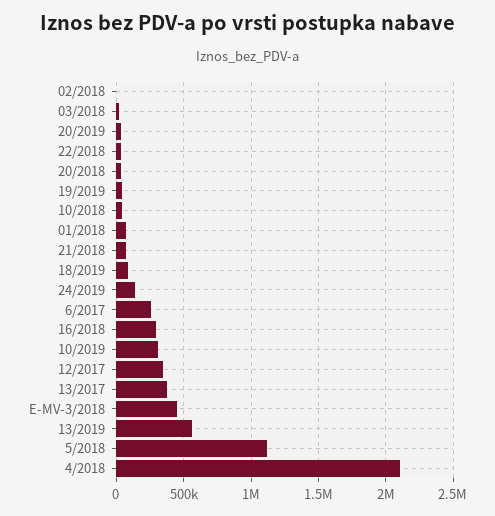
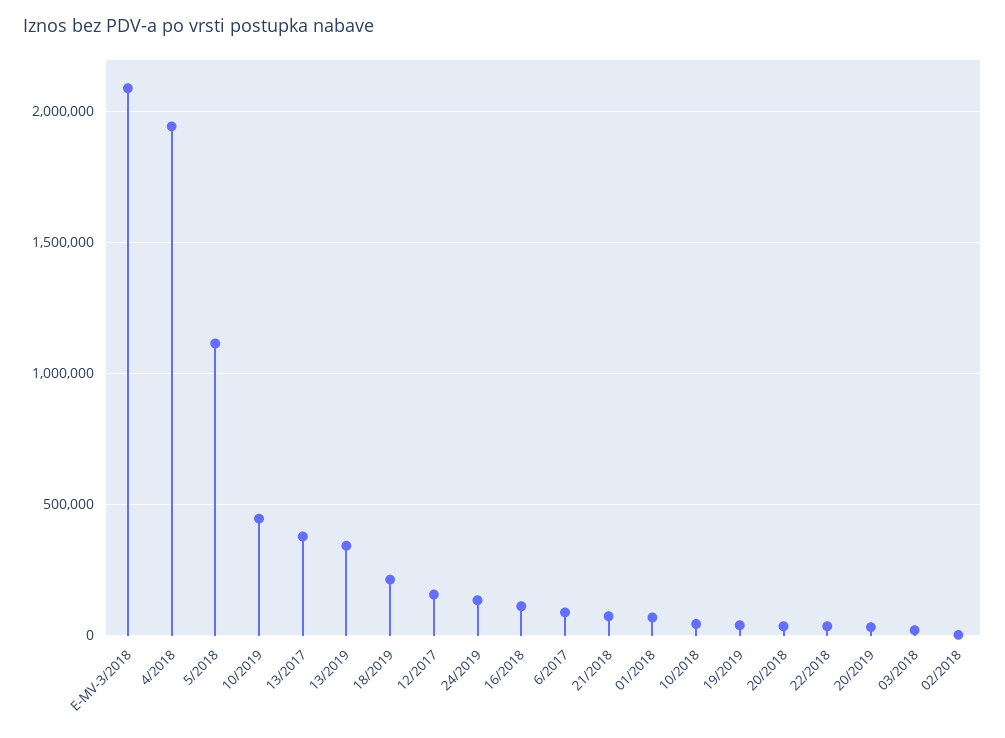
18/2019: 100000 -> 200000
6/2017: 250000 -> 100000
16/2018: 300000 -> 100000
10/2019: 300000 -> 450000
12/2017: 350000 -> 150000
E-MV-3/2018: 450000 -> 2100000
13/2019: 550000 -> 350000
4/2018: 2100000 -> 1950000

